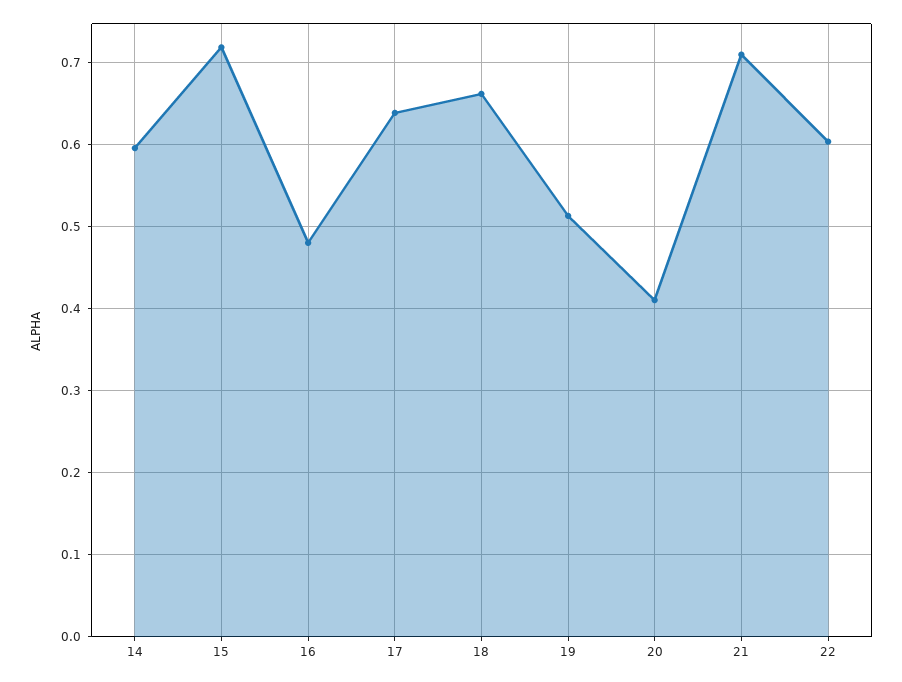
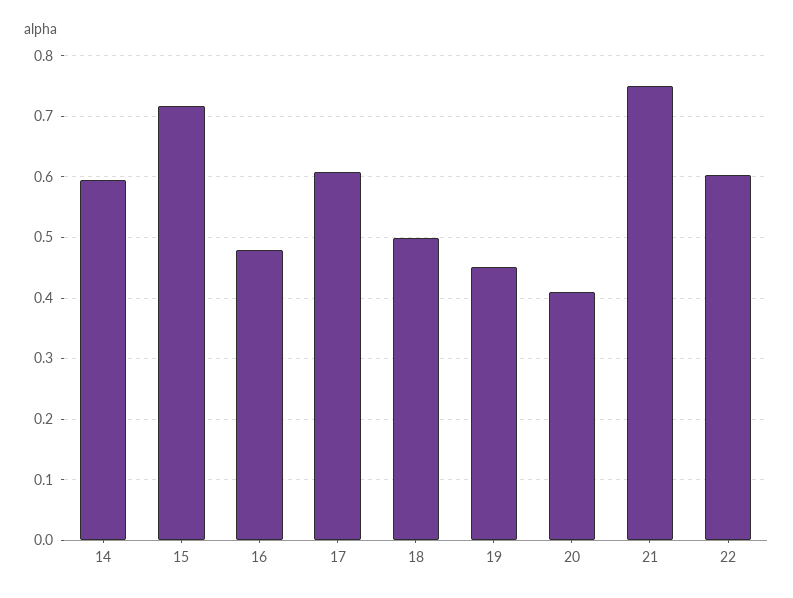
17: 0.64 -> 0.61
18: 0.66 -> 0.5
19: 0.51 -> 0.45
21: 0.71 -> 0.75

